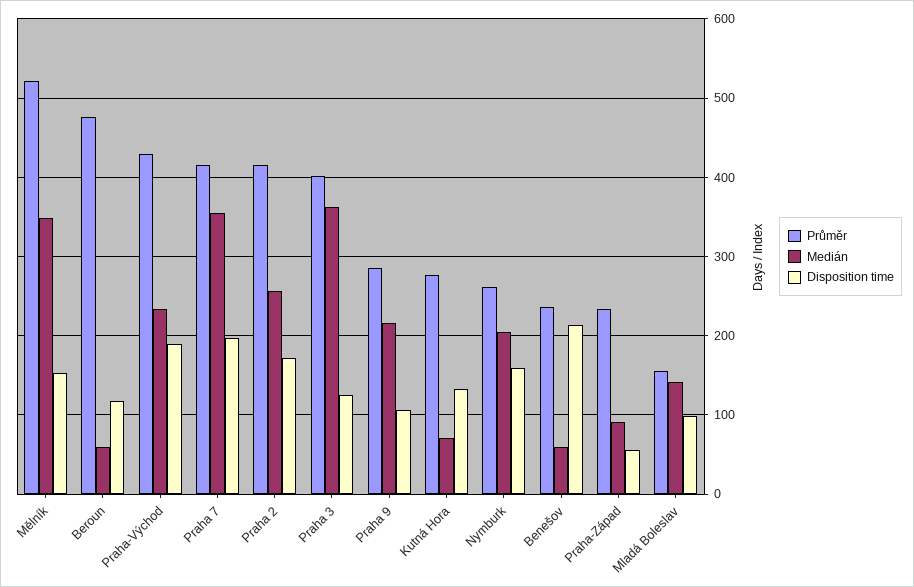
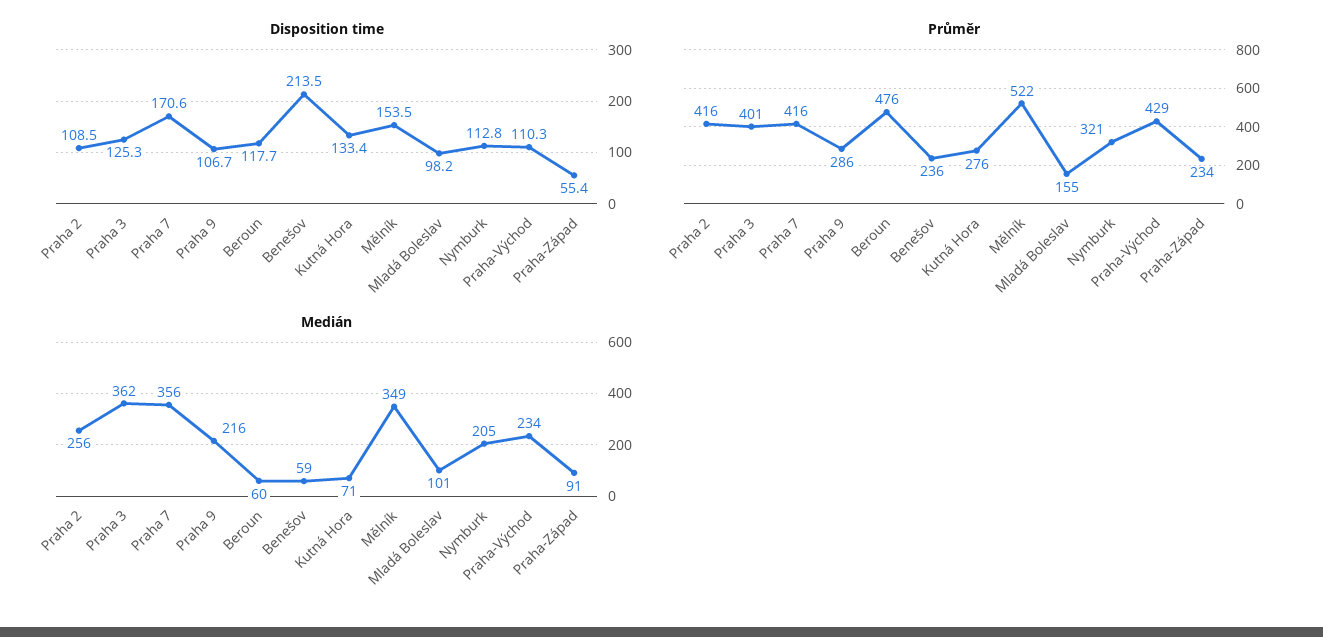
Disposition time, Praha-Východ: 190 -> 110.3
Disposition time, Praha 7: 200 -> 170.6
Disposition time, Praha 2: 170 -> 108.5
Průměr, Nymburk: 260 -> 321
Disposition time, Nymburk: 160 -> 112.8
Medián, Mladá Boleslav: 140 -> 101

